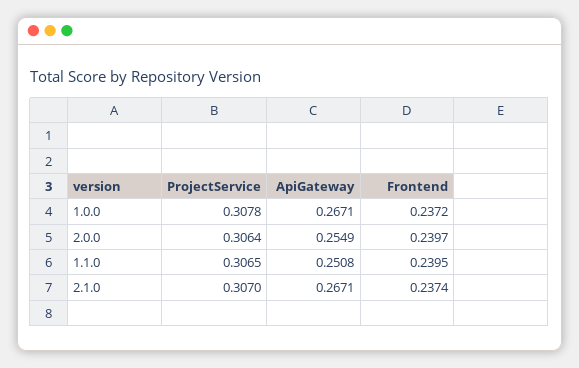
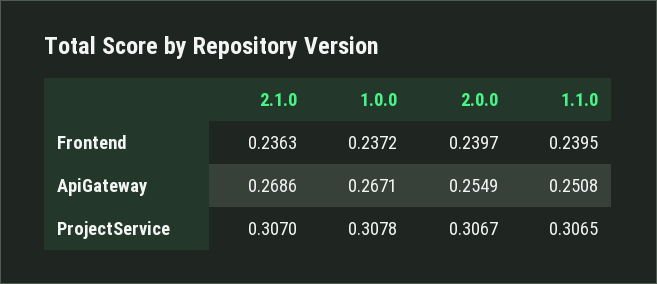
ProjectService, 2.0.0: 0.3064 -> 0.3067
ApiGateway, 2.1.0: 0.2671 -> 0.2686
Frontend, 2.1.0: 0.2374 -> 0.2363

